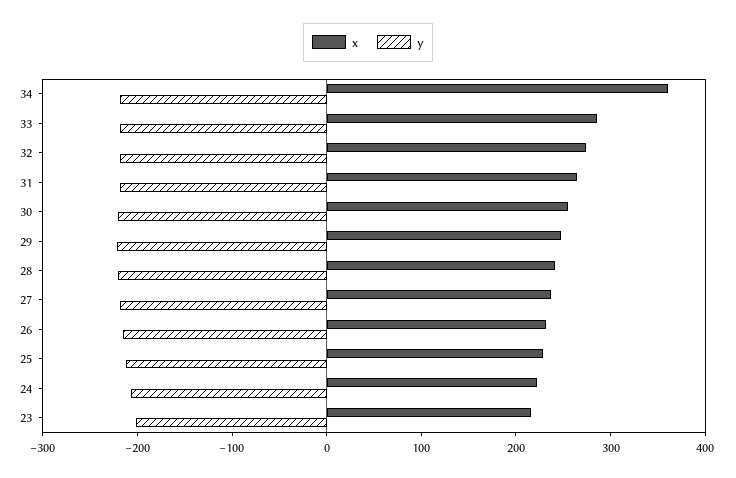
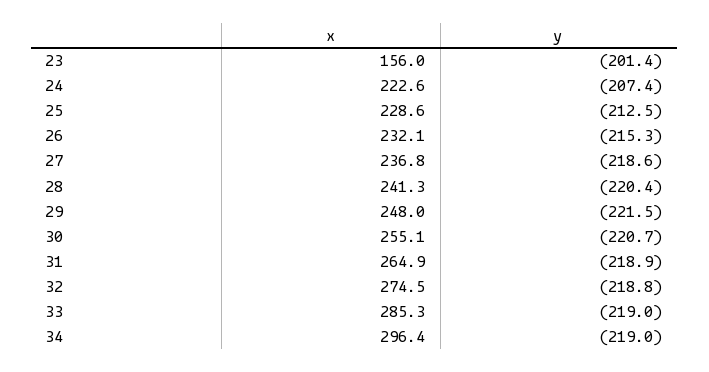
x, 34: 360 -> 296.4
x, 23: 220 -> 156

